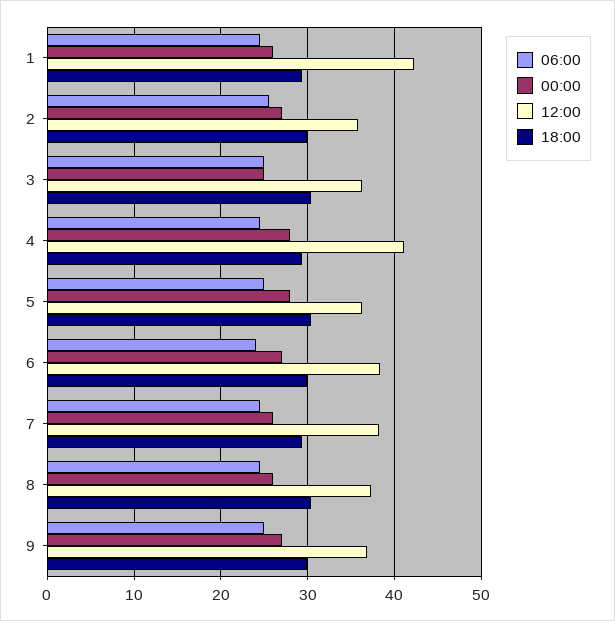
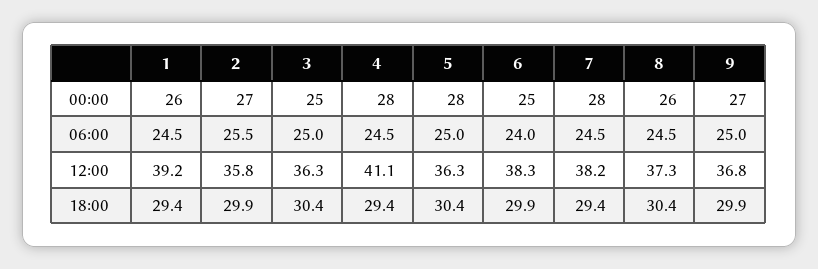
12:00, 1: 42 -> 39.2
00:00, 6: 27 -> 25
00:00, 7: 26 -> 28

